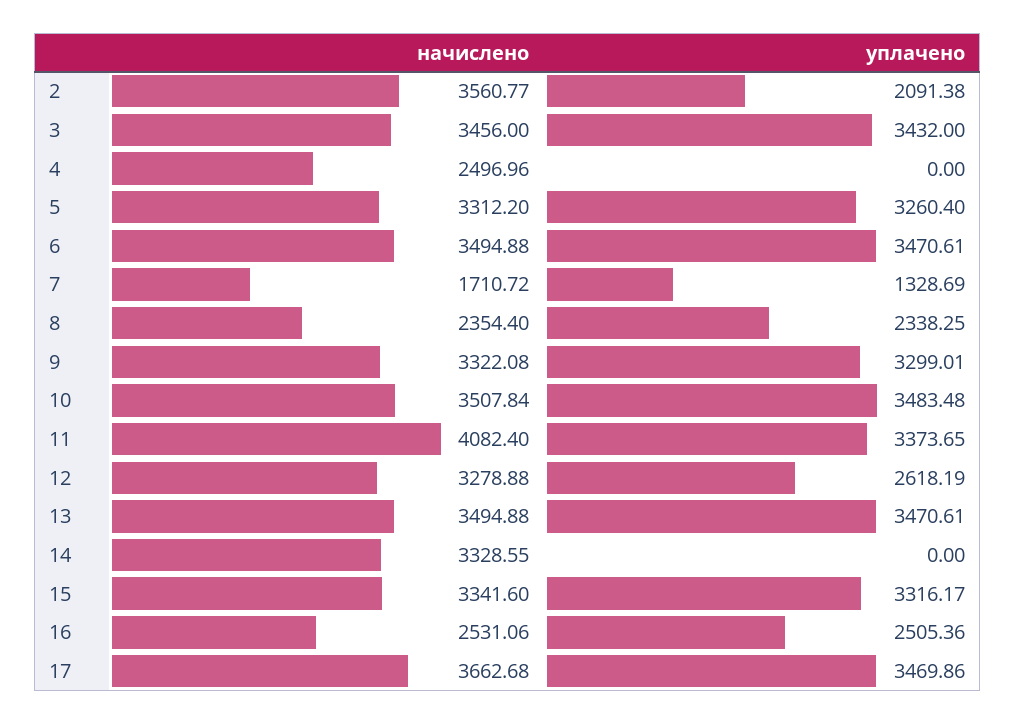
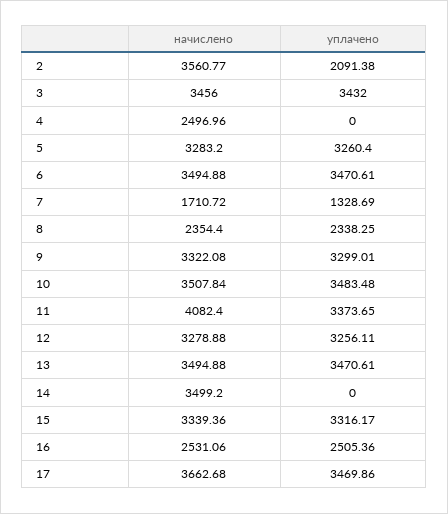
начислено, 5: 3312.2 -> 3283.2
уплачено, 12: 2618.19 -> 3256.11
начислено, 14: 3328.55 -> 3499.2
начислено, 15: 3341.6 -> 3339.36

